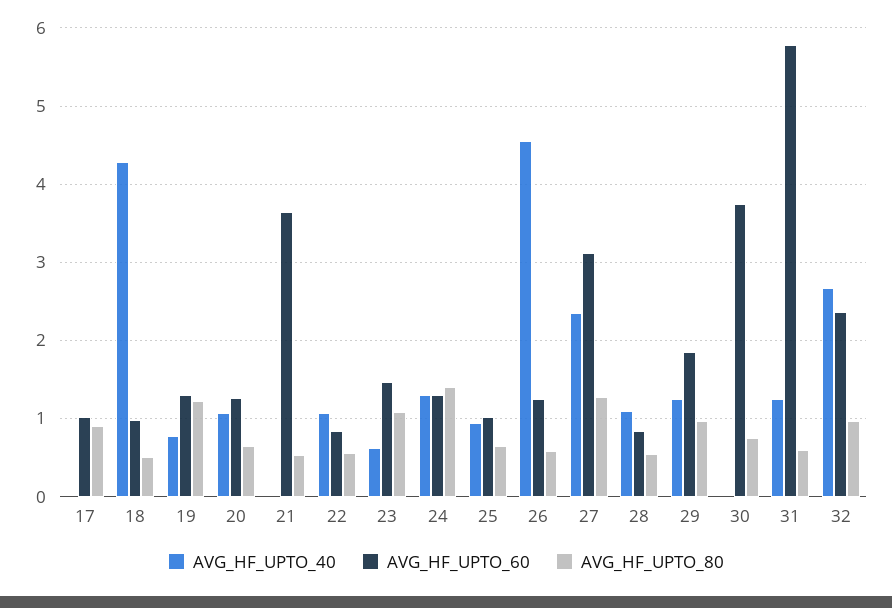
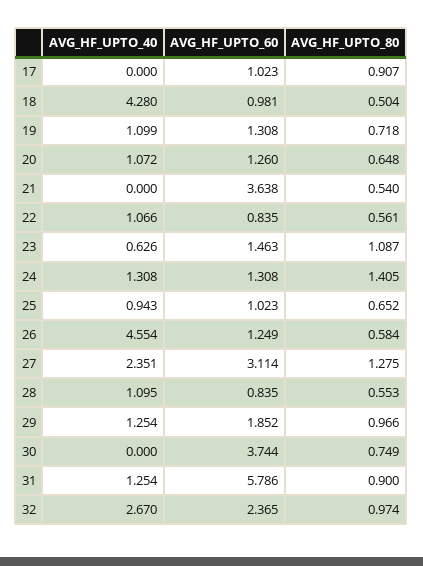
AVG_HF_UPTO_40, 19: 0.8 -> 1.099
AVG_HF_UPTO_80, 19: 1.2 -> 0.718
AVG_HF_UPTO_80, 31: 0.6 -> 0.9

